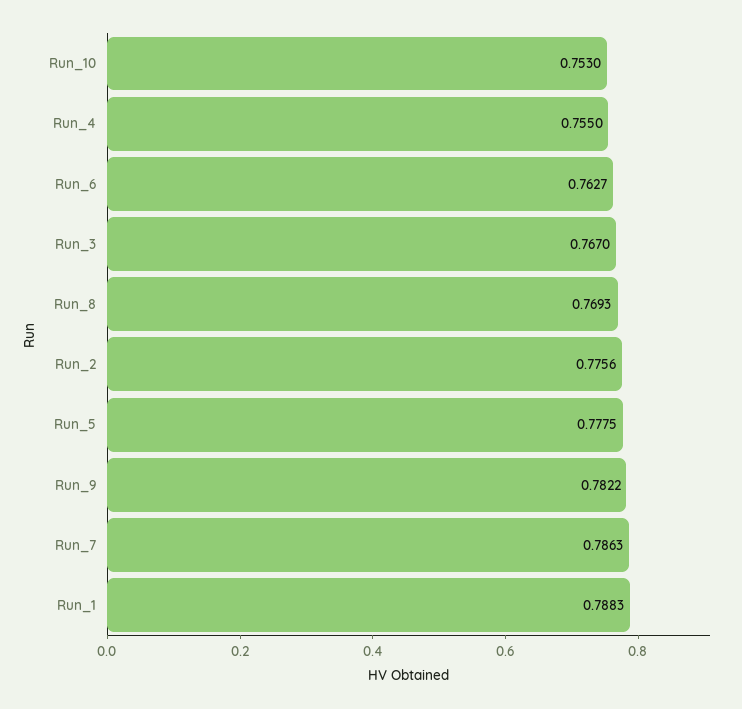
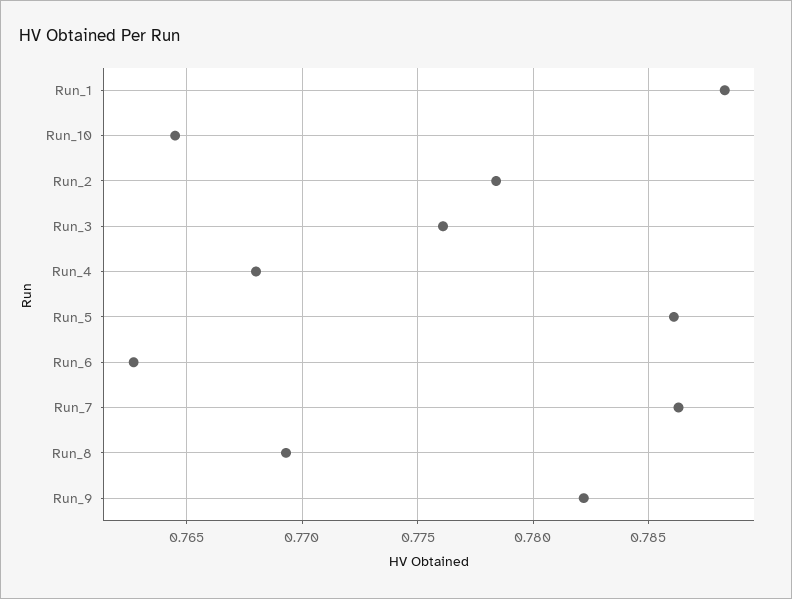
Run_10: 0.753 -> 0.7645
Run_4: 0.755 -> 0.768
Run_3: 0.767 -> 0.776
Run_2: 0.7756 -> 0.7785
Run_5: 0.7775 -> 0.786

